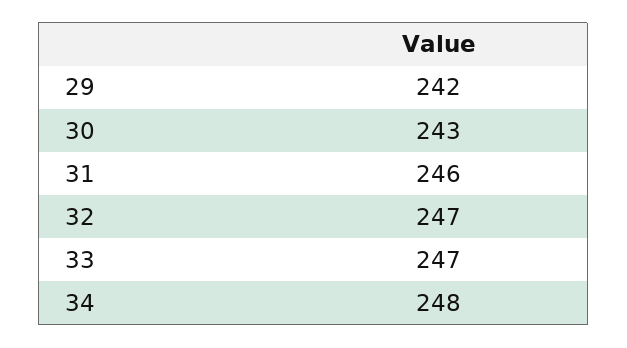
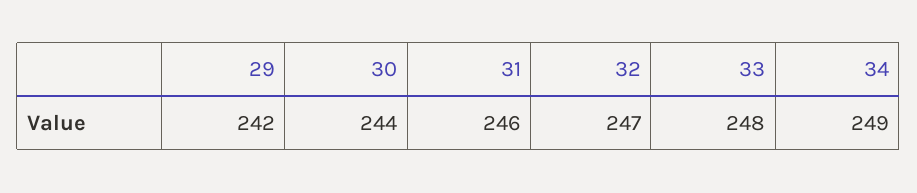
30: 243 -> 244
33: 247 -> 248
34: 248 -> 249

